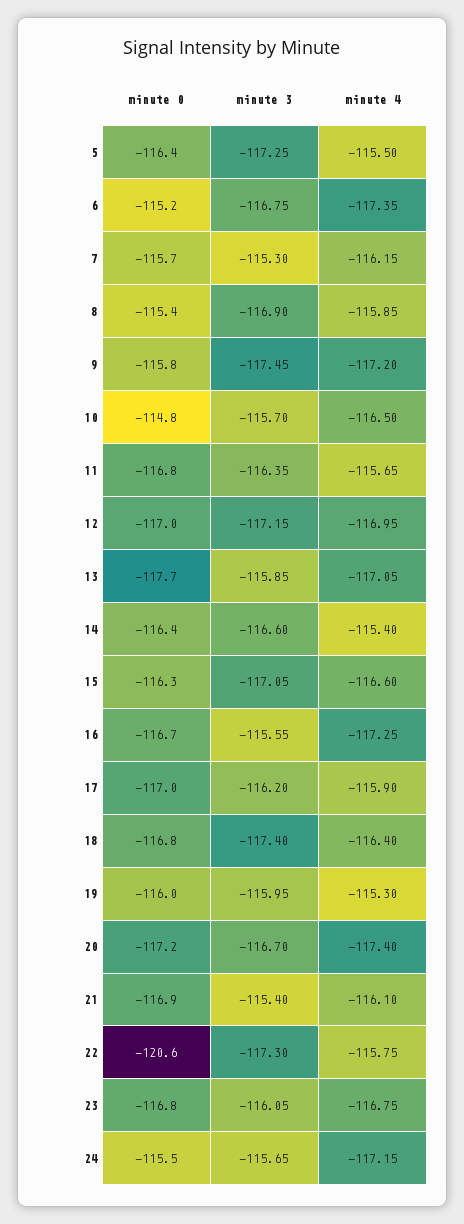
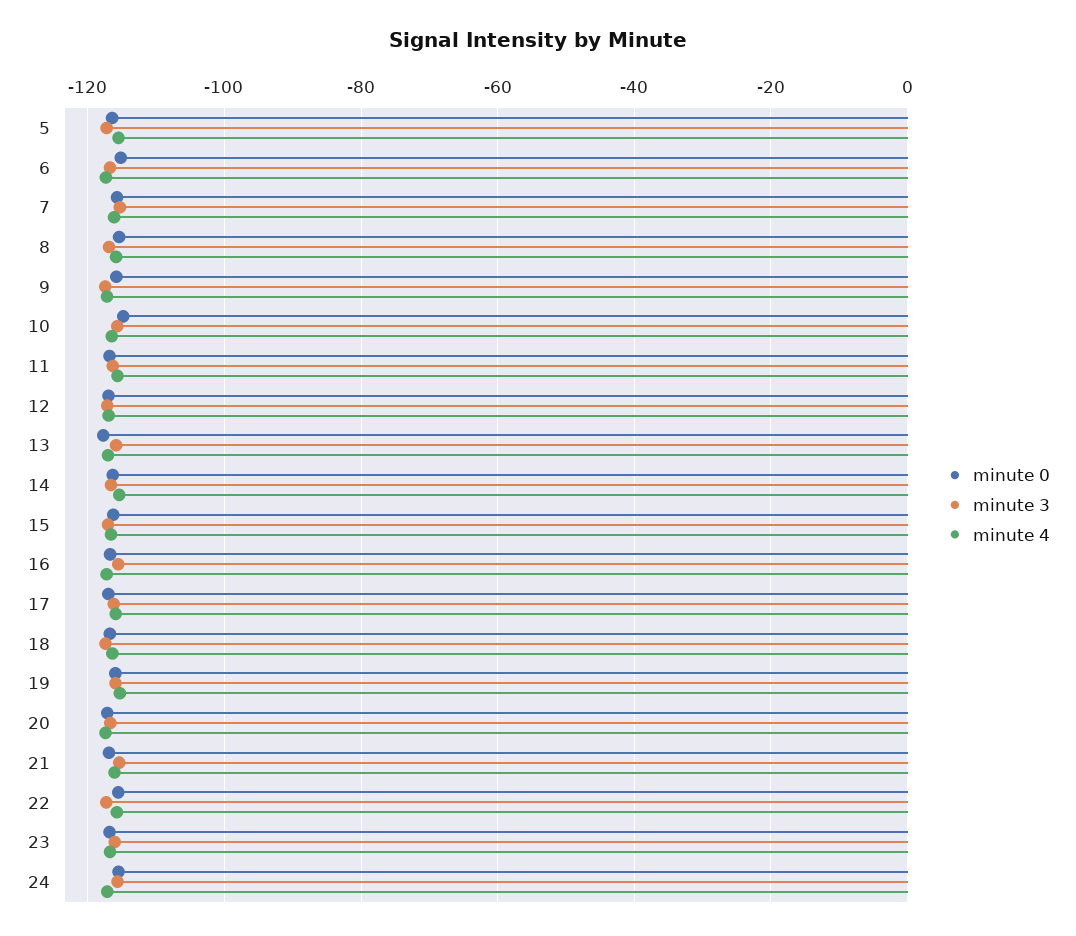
minute 0, 22: -120.6 -> -116

